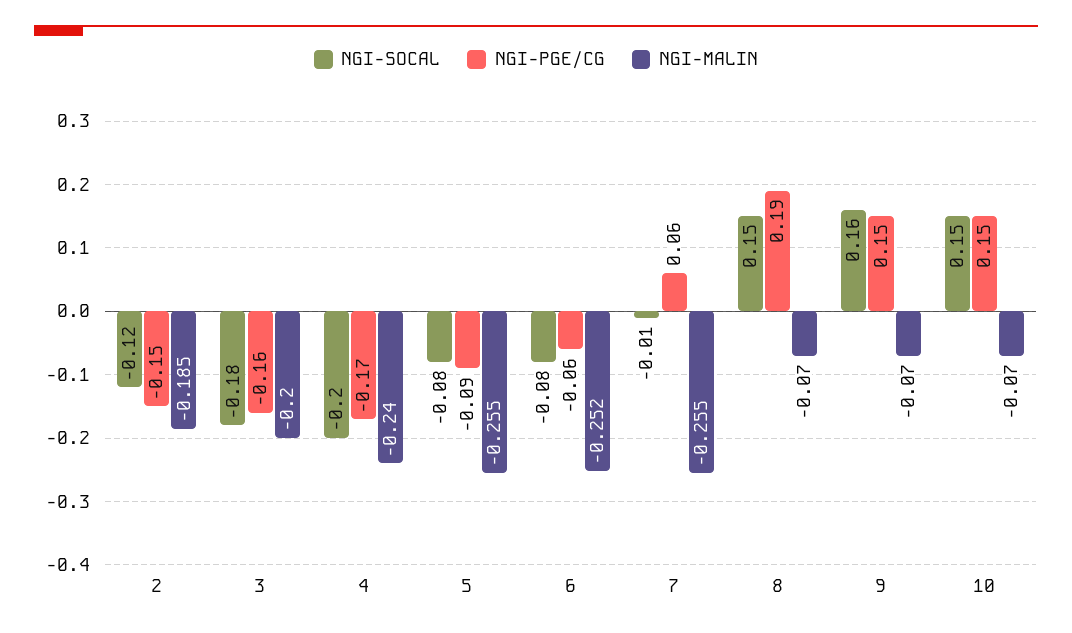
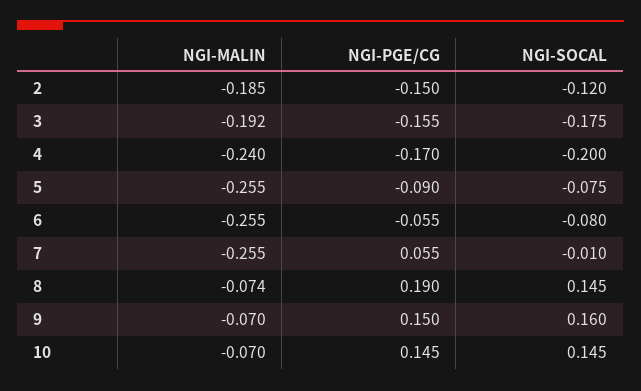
NGI-MALIN, 3: -0.2 -> -0.192
NGI-MALIN, 6: -0.252 -> -0.255
NGI-MALIN, 8: -0.07 -> -0.074

